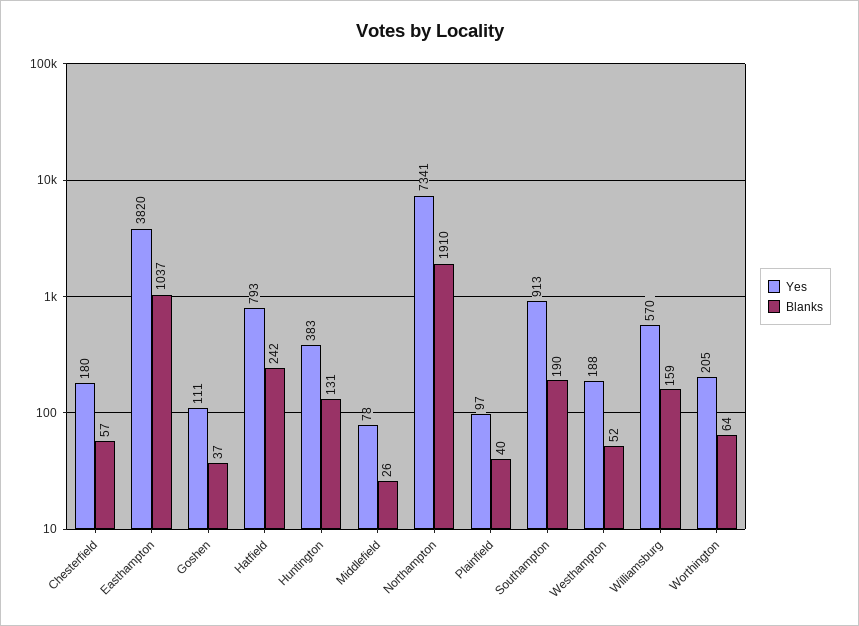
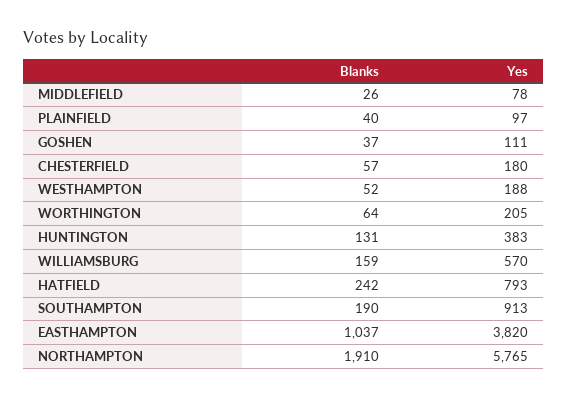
Yes, Northampton: 7341 -> 5765

